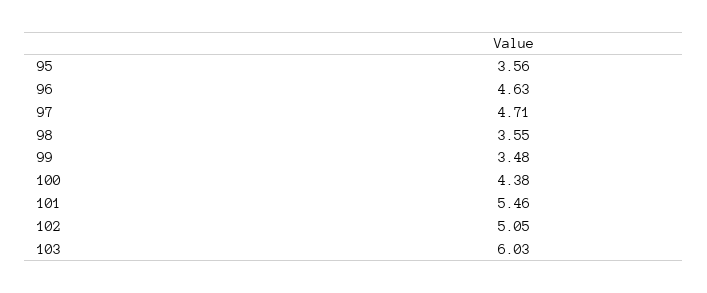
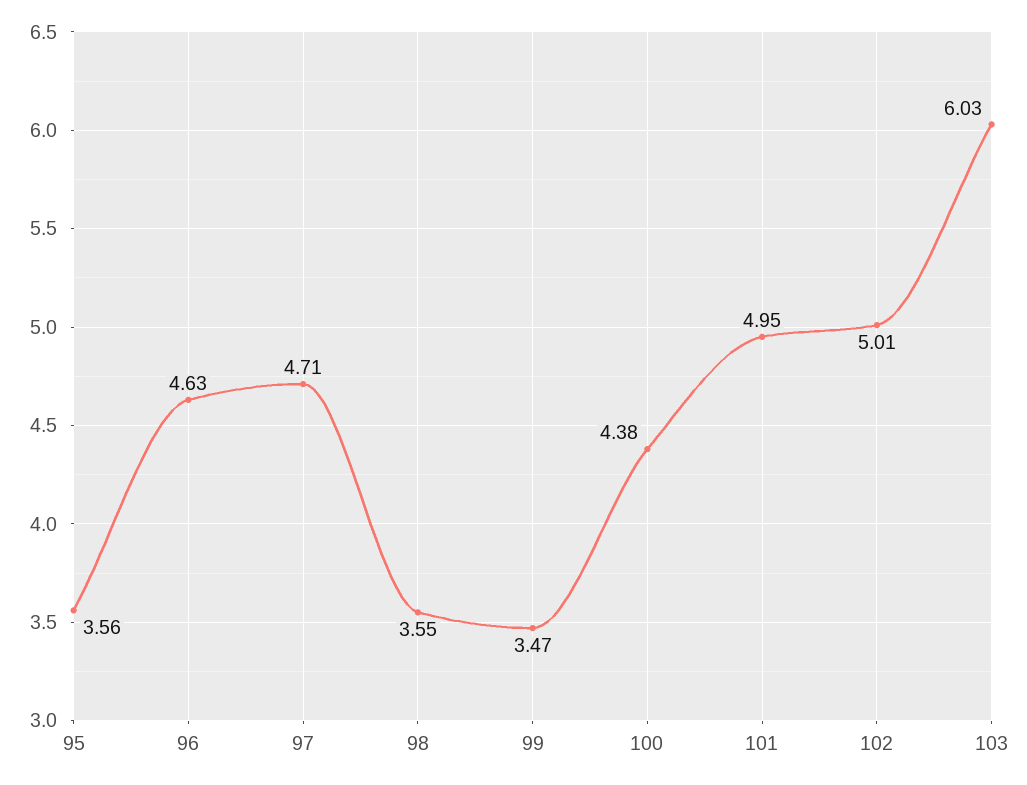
99: 3.48 -> 3.47
101: 5.46 -> 4.95
102: 5.05 -> 5.01

